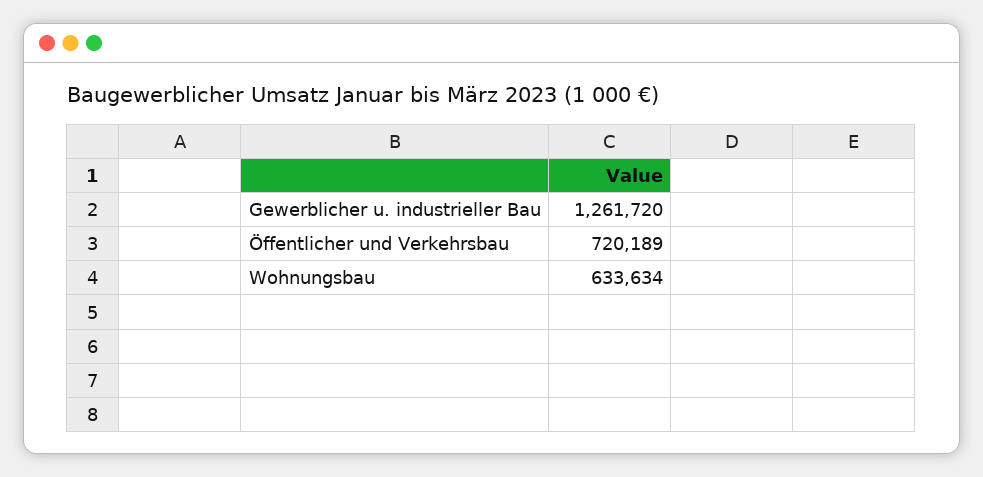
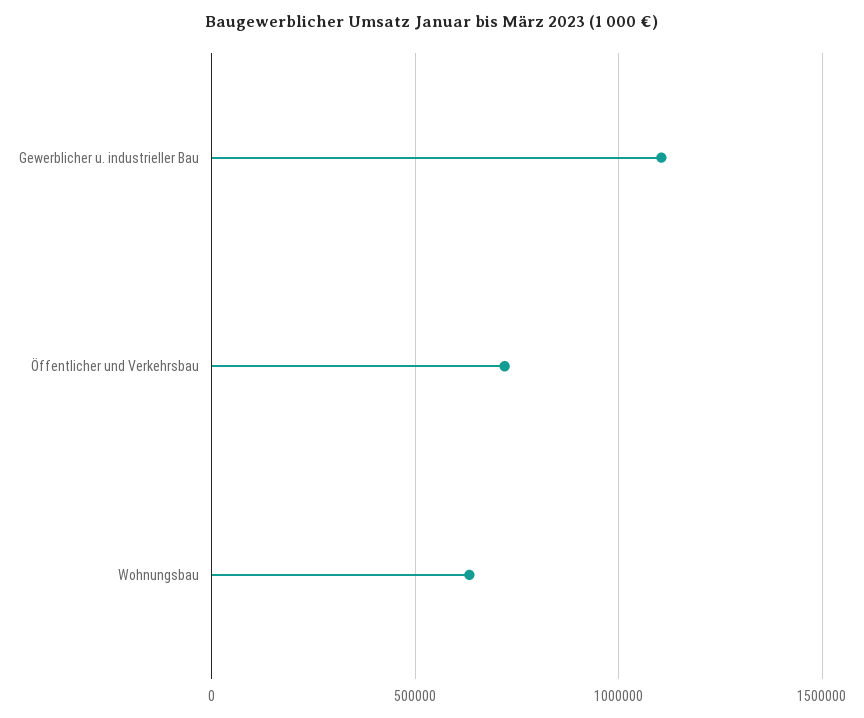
Gewerblicher u. industrieller Bau: 1261720 -> 1100000

